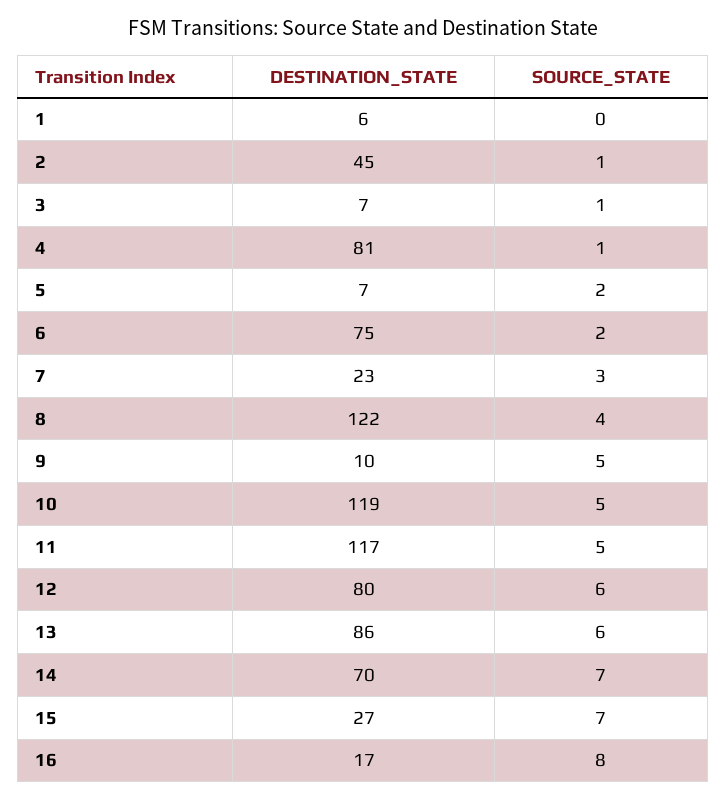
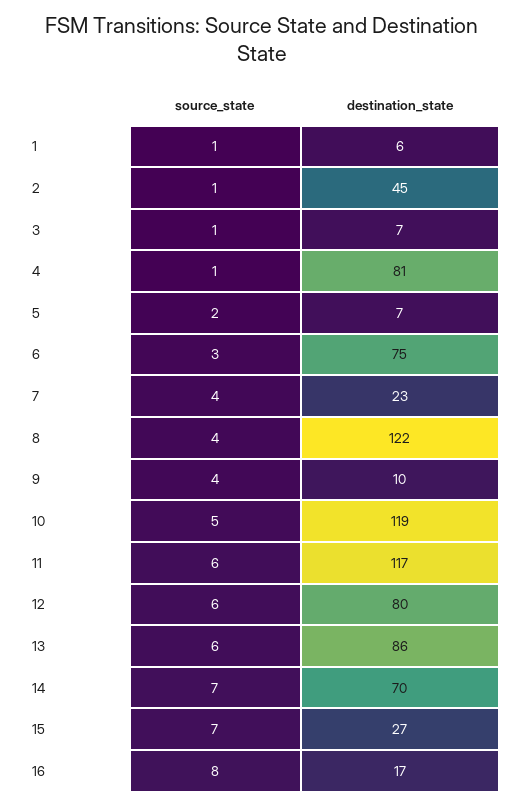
SOURCE_STATE, 1: 0 -> 1
SOURCE_STATE, 6: 2 -> 3
SOURCE_STATE, 7: 3 -> 4
SOURCE_STATE, 9: 5 -> 4
SOURCE_STATE, 11: 5 -> 6

